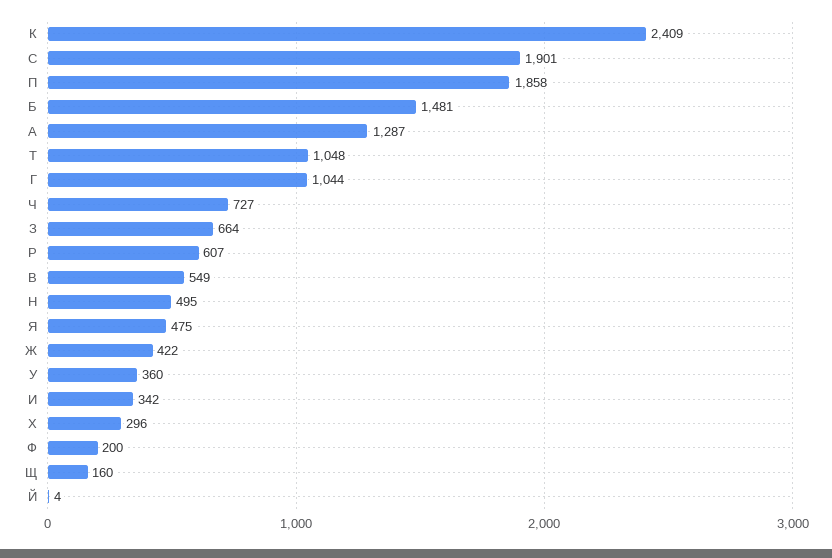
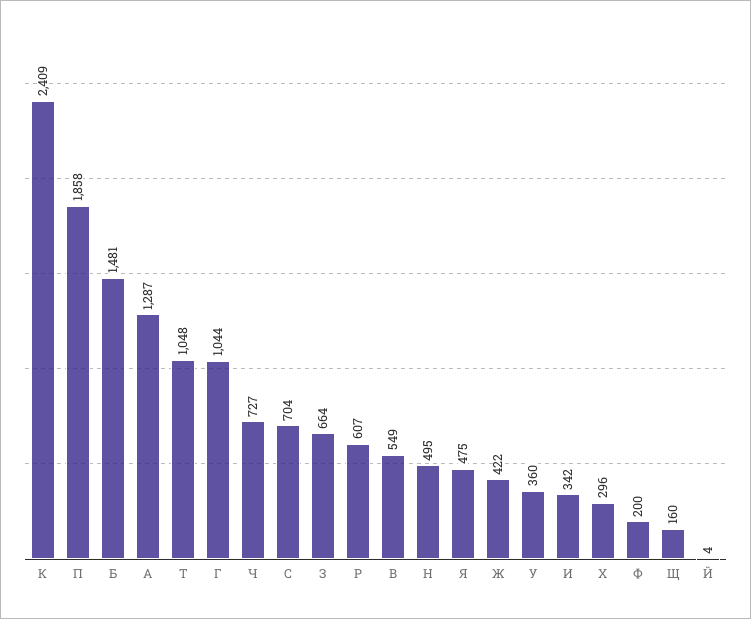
С: 1901 -> 704

